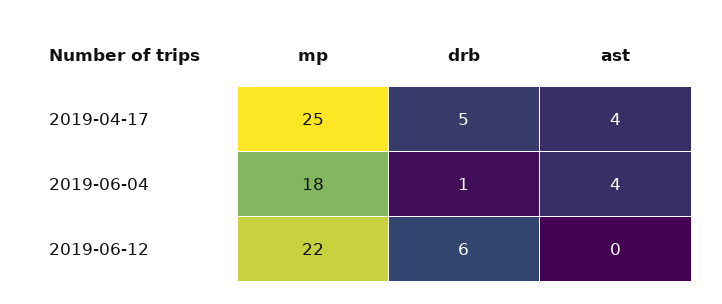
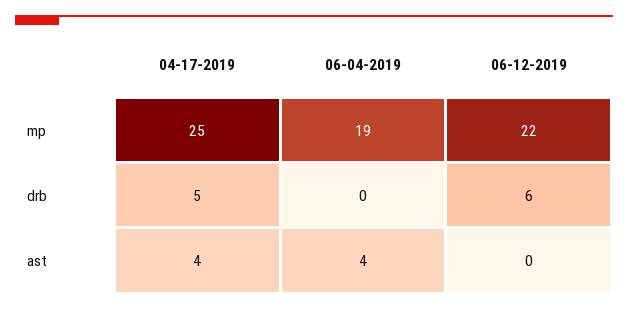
mp, 2019-06-04: 18 -> 19
drb, 2019-06-04: 1 -> 0

